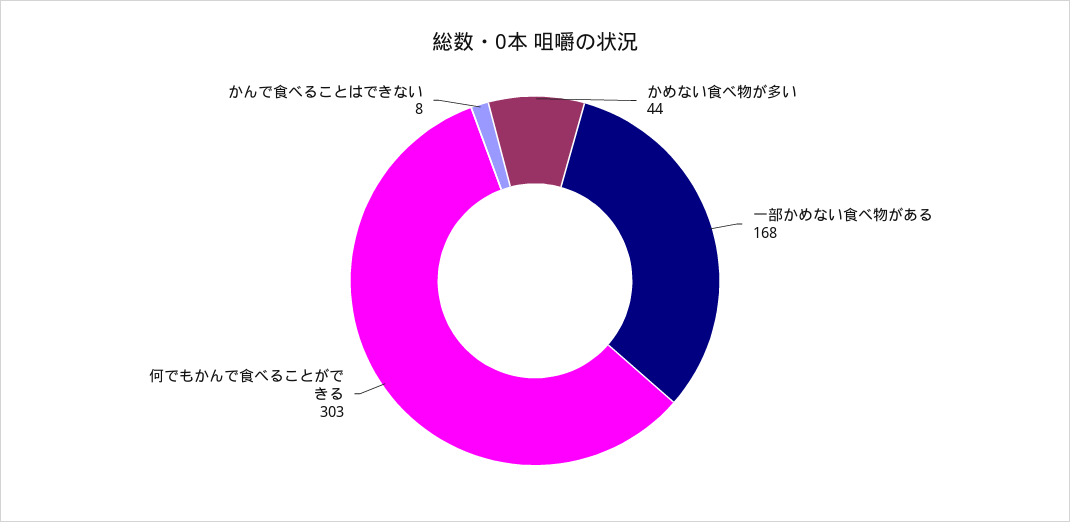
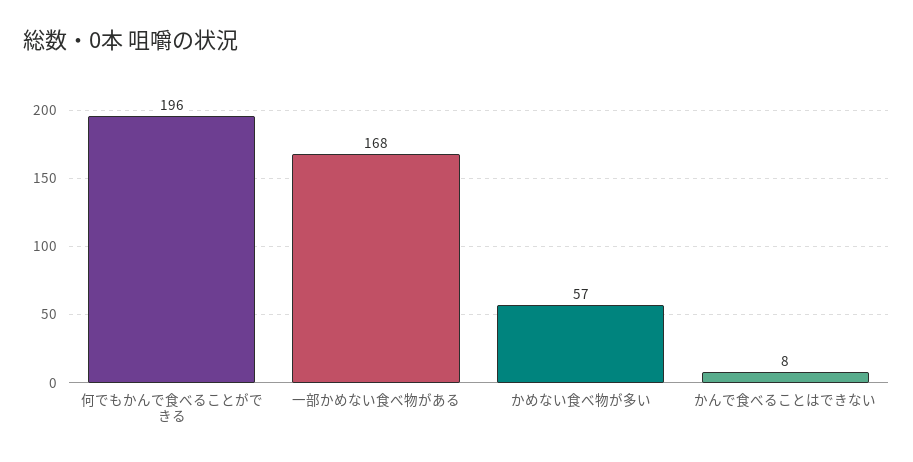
かめない食べ物が多い: 44 -> 57
何でもかんで食べることができる: 303 -> 196

